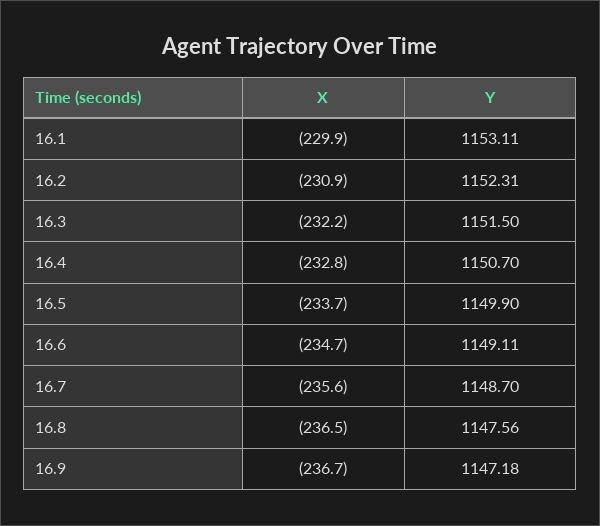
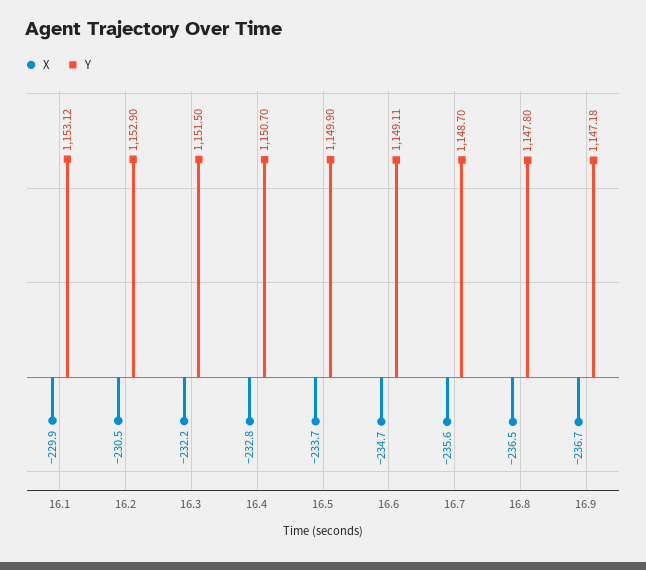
Y, 16.1: 1153.11 -> 1153.12
X, 16.2: -230.9 -> -230.5
Y, 16.2: 1152.31 -> 1152.9
Y, 16.8: 1147.56 -> 1147.8

